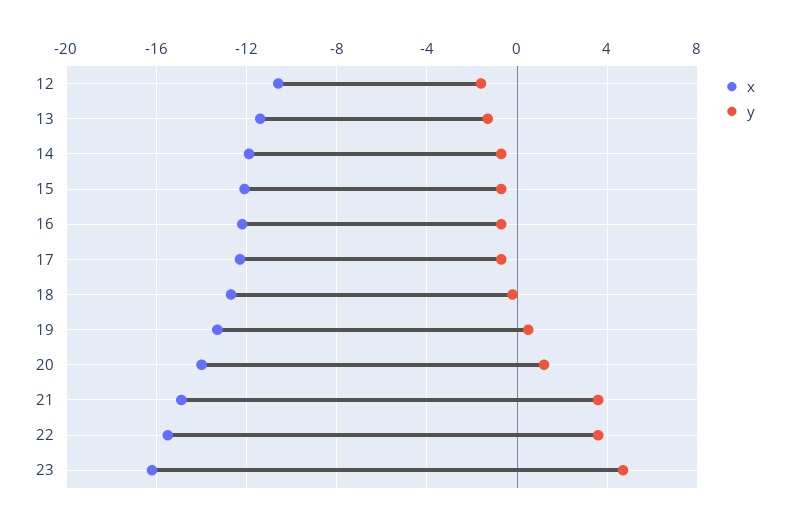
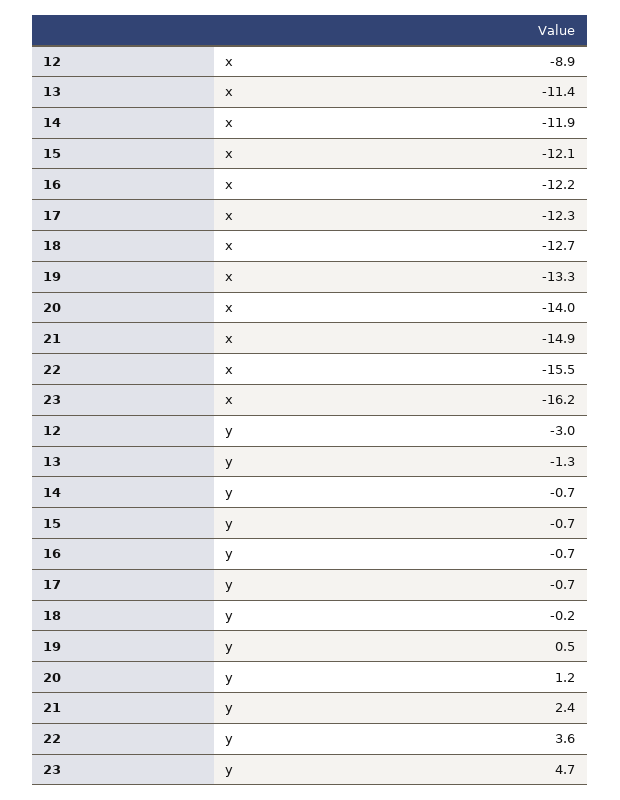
x, 12: -10.5 -> -8.9
y, 12: -1.5 -> -3
y, 21: 3.5 -> 2.4

